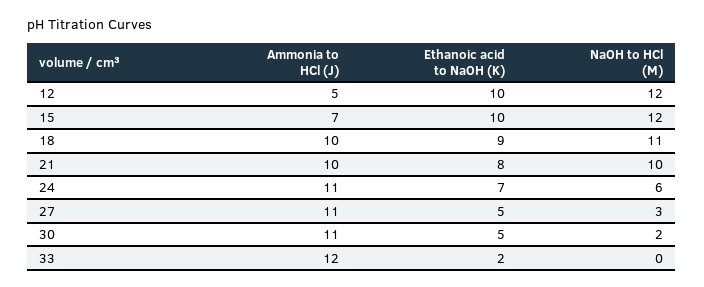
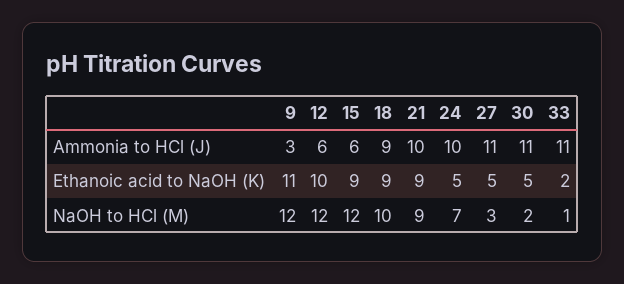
Ammonia to HCl (J), 12: 5 -> 6
Ammonia to HCl (J), 15: 7 -> 6
Ethanoic acid to NaOH (K), 15: 10 -> 9
Ammonia to HCl (J), 18: 10 -> 9
NaOH to HCl (M), 18: 11 -> 10
Ethanoic acid to NaOH (K), 21: 8 -> 9
NaOH to HCl (M), 21: 10 -> 9
Ammonia to HCl (J), 24: 11 -> 10
Ethanoic acid to NaOH (K), 24: 7 -> 5
NaOH to HCl (M), 24: 6 -> 7
Ammonia to HCl (J), 33: 12 -> 11
NaOH to HCl (M), 33: 0 -> 1
Ammonia to HCl (J), 9: none -> 3
Ethanoic acid to NaOH (K), 9: none -> 11
NaOH to HCl (M), 9: none -> 12

